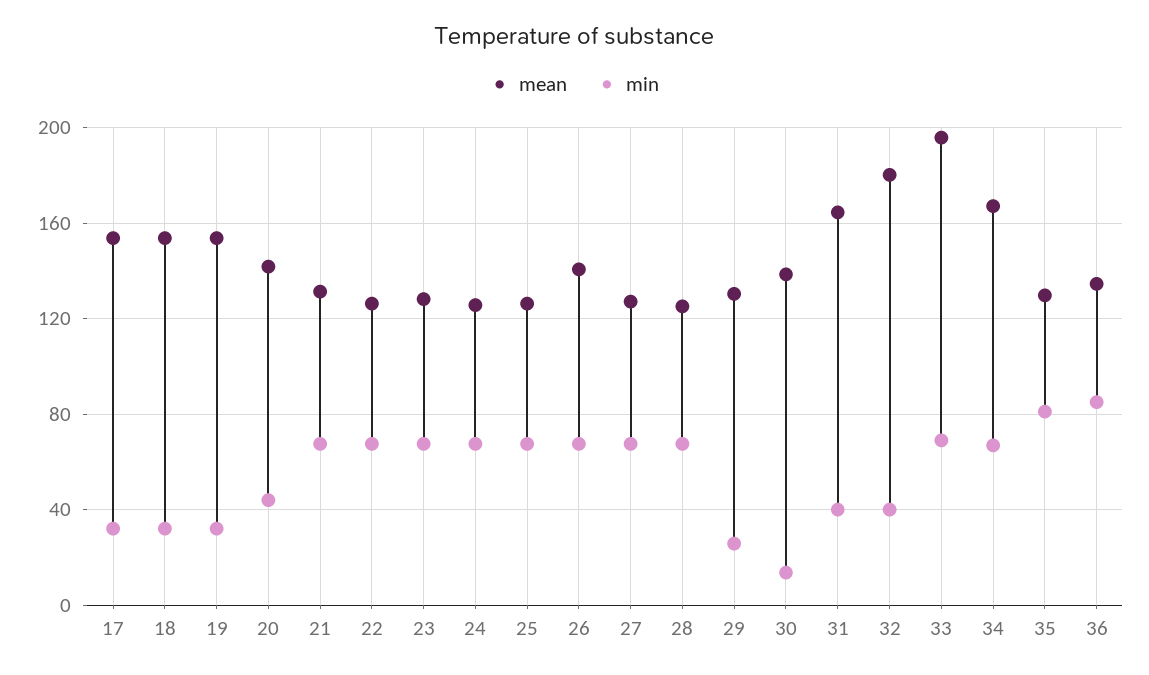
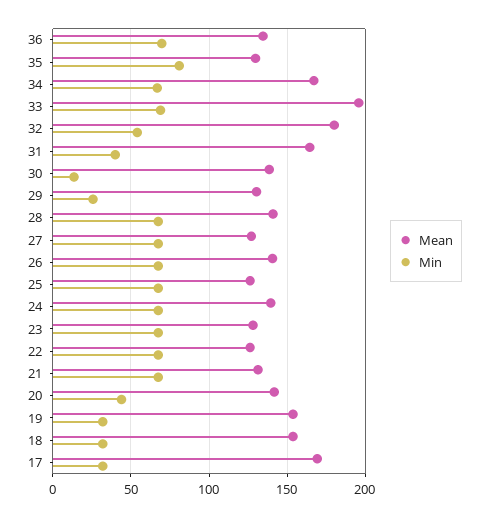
mean, 17: 155 -> 170
mean, 24: 125 -> 140
mean, 28: 125 -> 140
min, 32: 40 -> 55
min, 36: 85 -> 70

